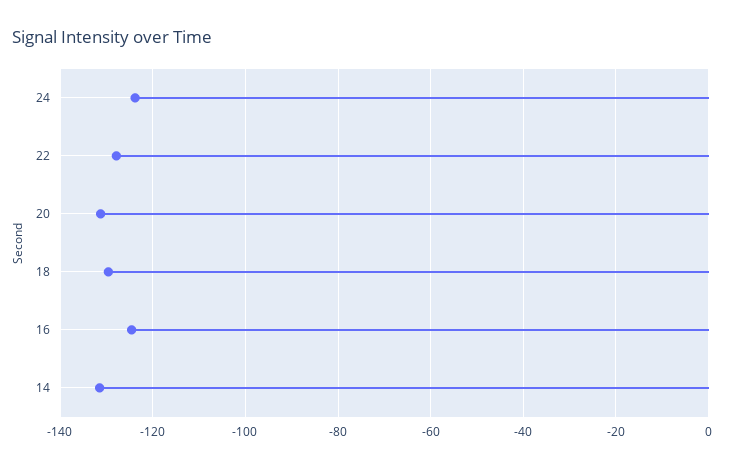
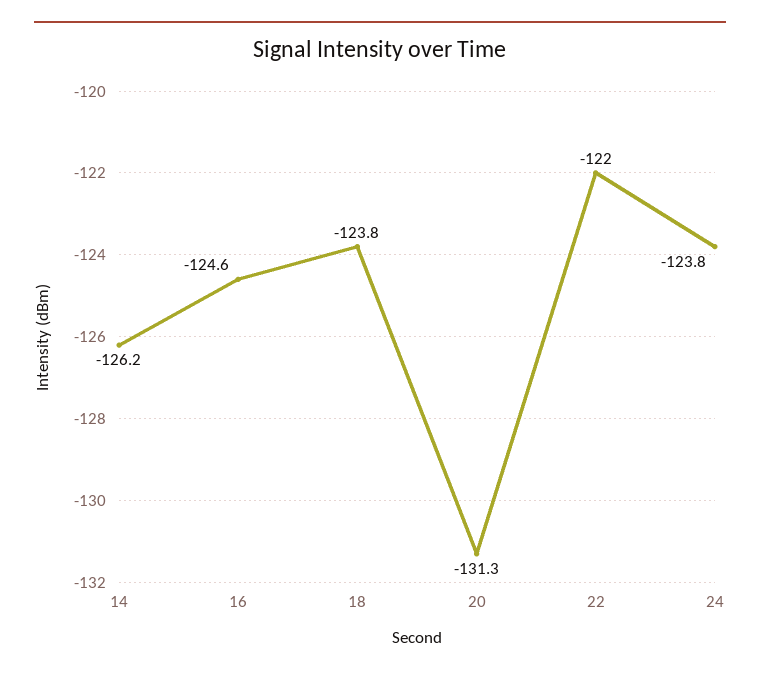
22: -128 -> -122
18: -130 -> -123.8
14: -132 -> -126.2

